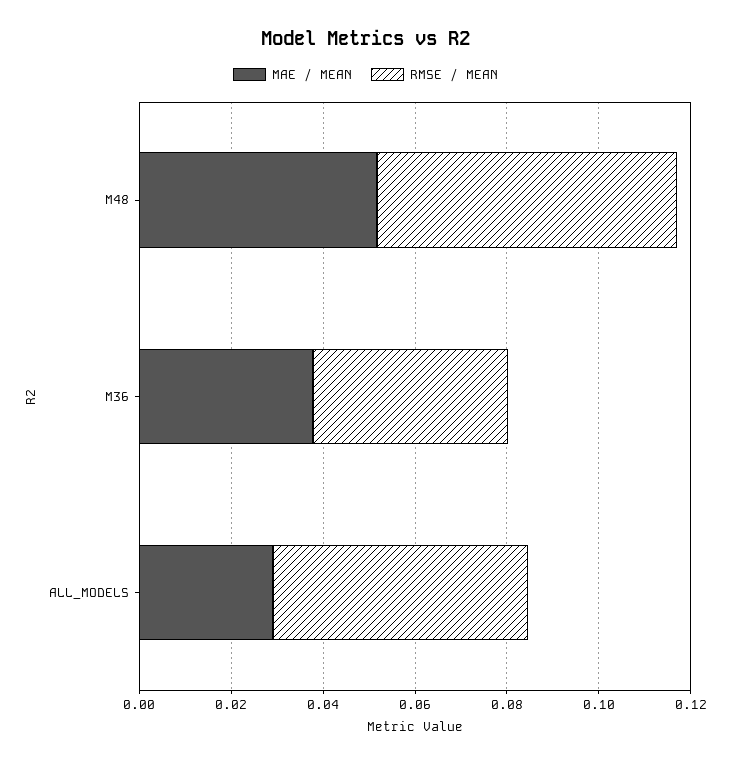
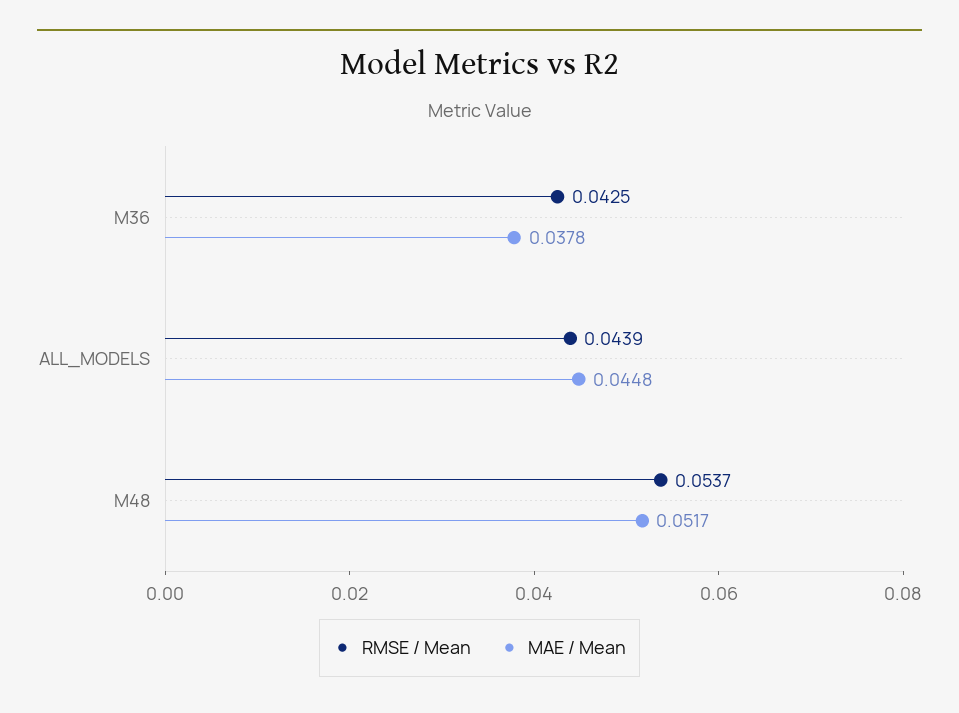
RMSE / MEAN, M48: 0.065 -> 0.0537
MAE / MEAN, ALL_MODELS: 0.03 -> 0.0448
RMSE / MEAN, ALL_MODELS: 0.055 -> 0.0439

